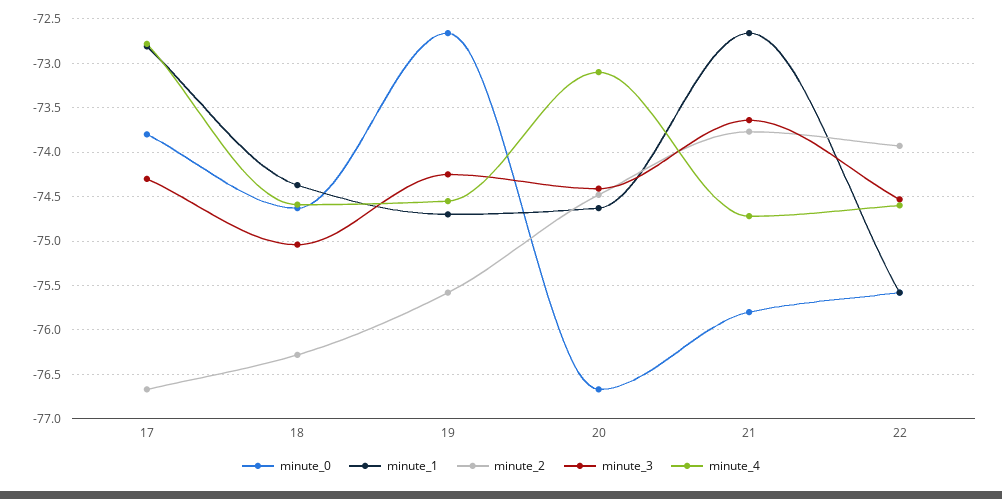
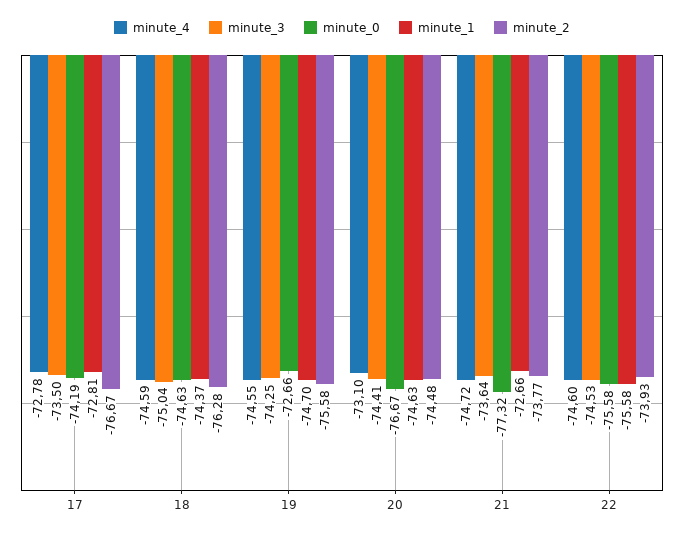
minute_0, 17: -73.8 -> -74.19
minute_3, 17: -74.3 -> -73.5
minute_0, 21: -75.8 -> -77.32

